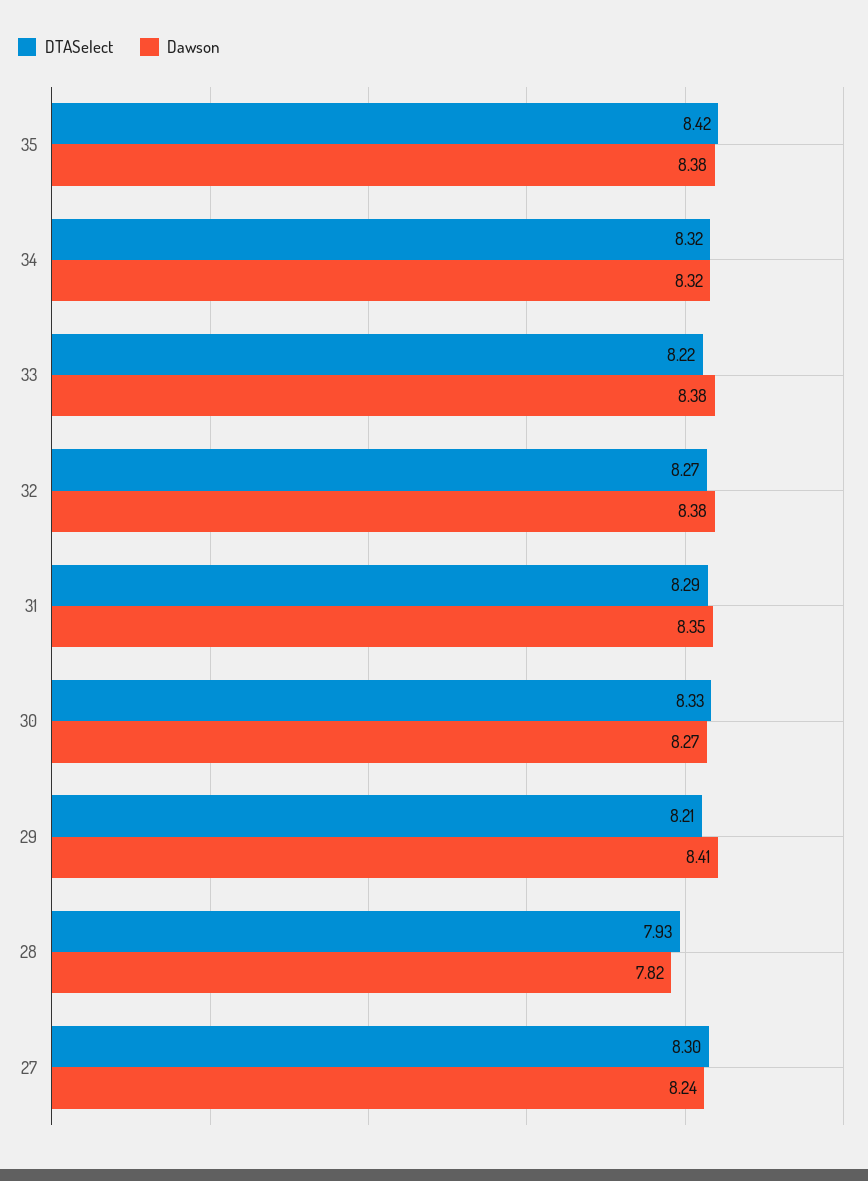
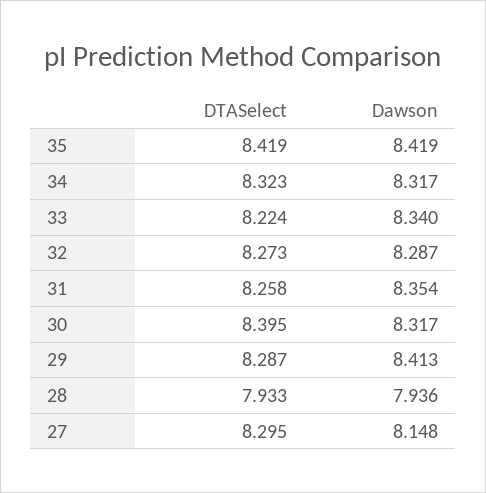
Dawson, 35: 8.38 -> 8.419
Dawson, 33: 8.38 -> 8.34
Dawson, 32: 8.38 -> 8.287
DTASelect, 31: 8.29 -> 8.258
DTASelect, 30: 8.33 -> 8.395
Dawson, 30: 8.27 -> 8.317
DTASelect, 29: 8.21 -> 8.287
Dawson, 28: 7.82 -> 7.936
Dawson, 27: 8.24 -> 8.148

